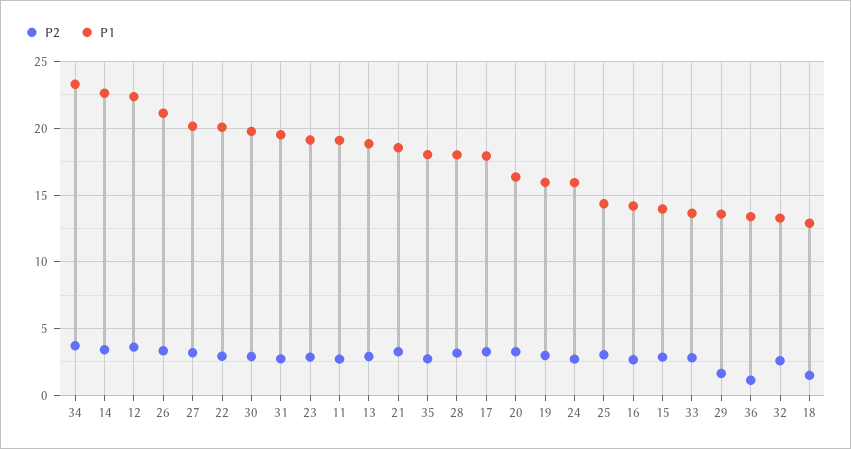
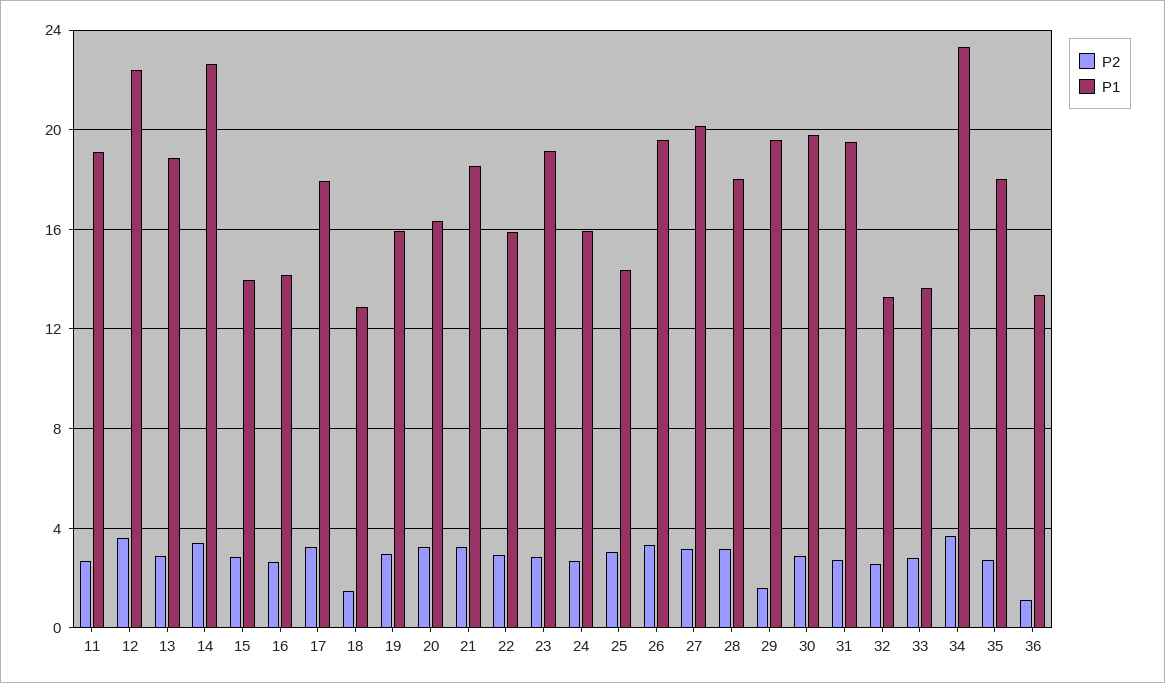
P1, 26: 21 -> 19.5
P1, 22: 20 -> 16
P1, 29: 13.5 -> 19.5

